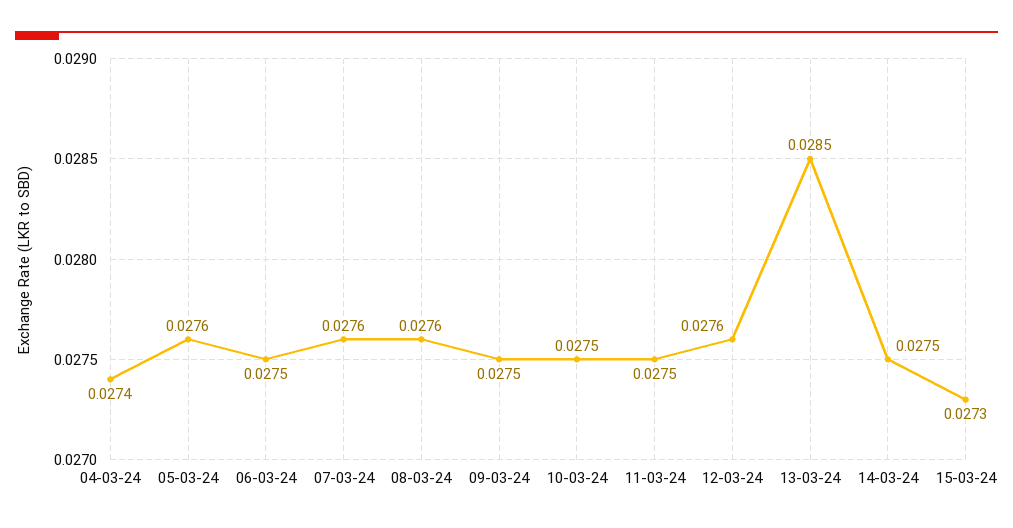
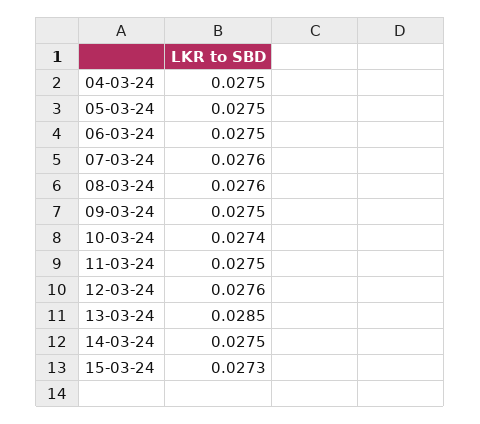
04-03-24: 0.0274 -> 0.0275
05-03-24: 0.0276 -> 0.0275
10-03-24: 0.0275 -> 0.0274

